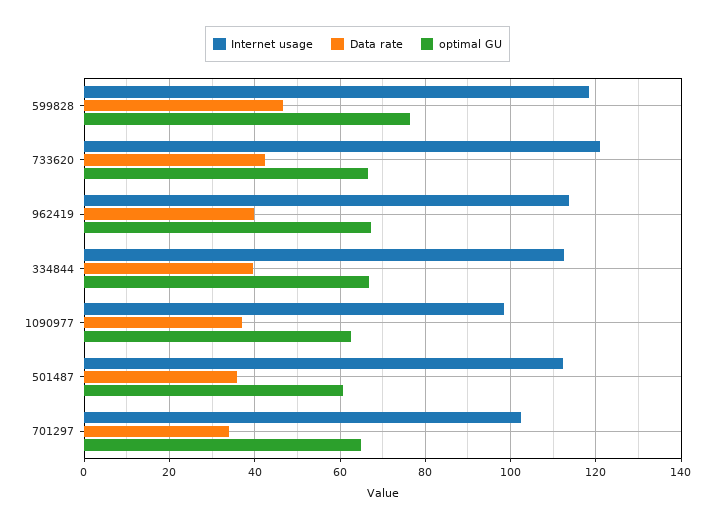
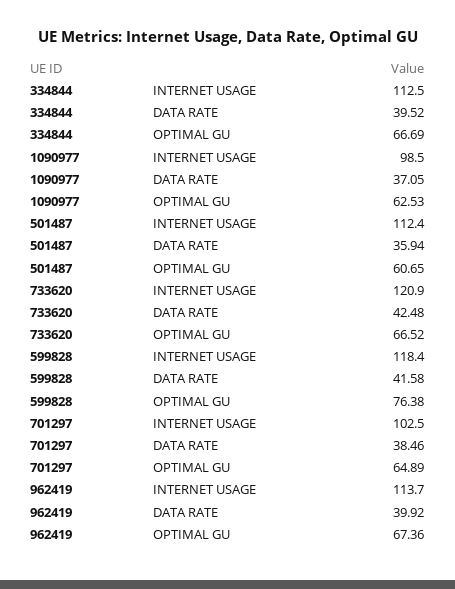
Data rate, 599828: 46 -> 41.58
Data rate, 701297: 34 -> 38.46

